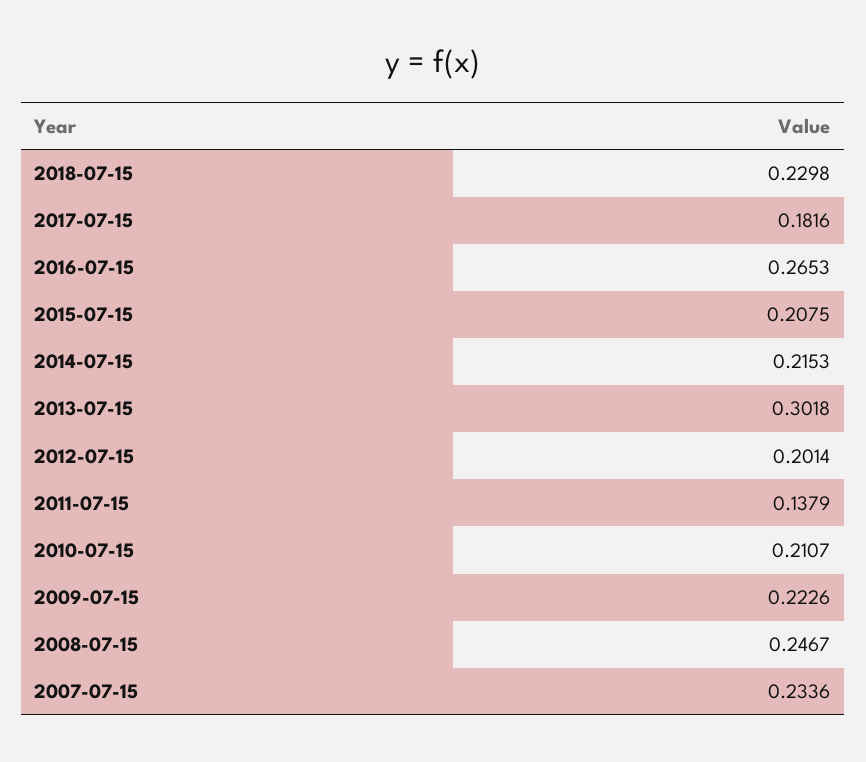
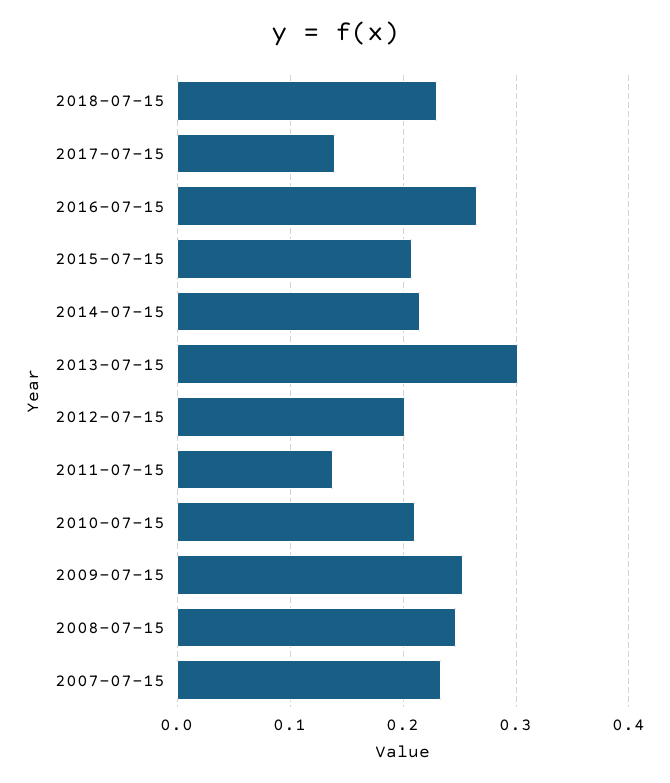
2017-07-15: 0.1816 -> 0.14
2009-07-15: 0.2226 -> 0.25

